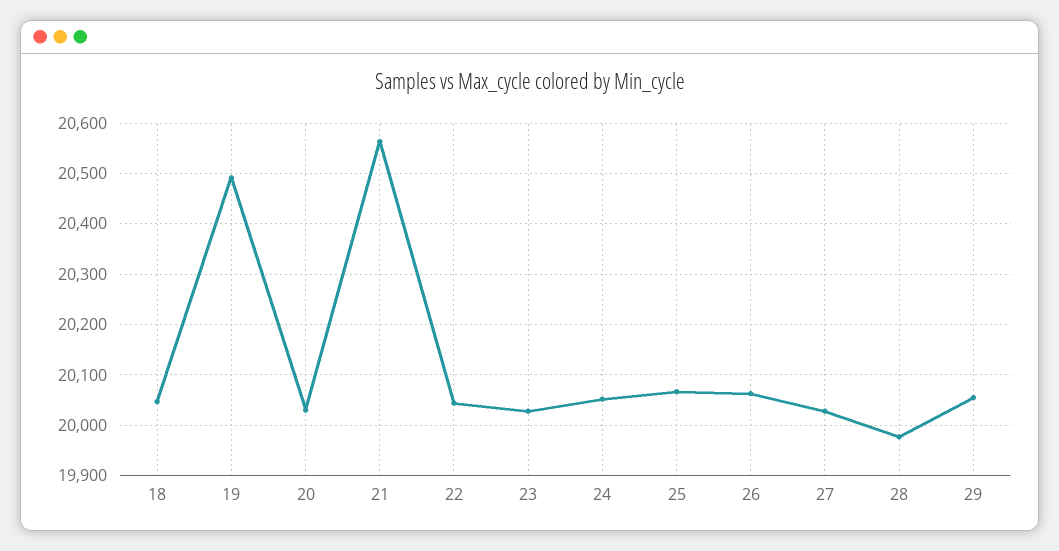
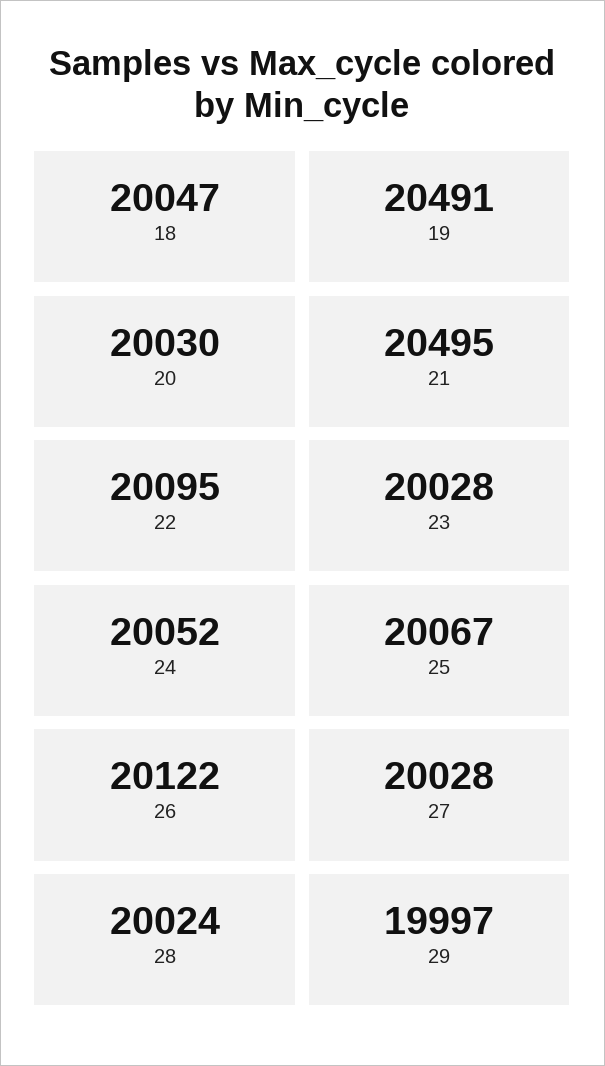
21: 20560 -> 20495
22: 20040 -> 20095
26: 20060 -> 20122
28: 19980 -> 20024
29: 20060 -> 19997

